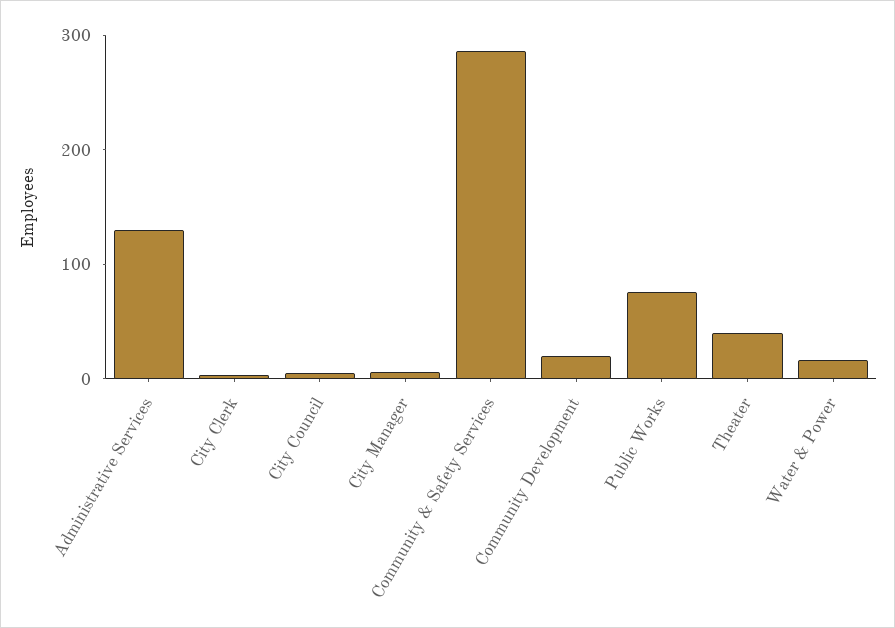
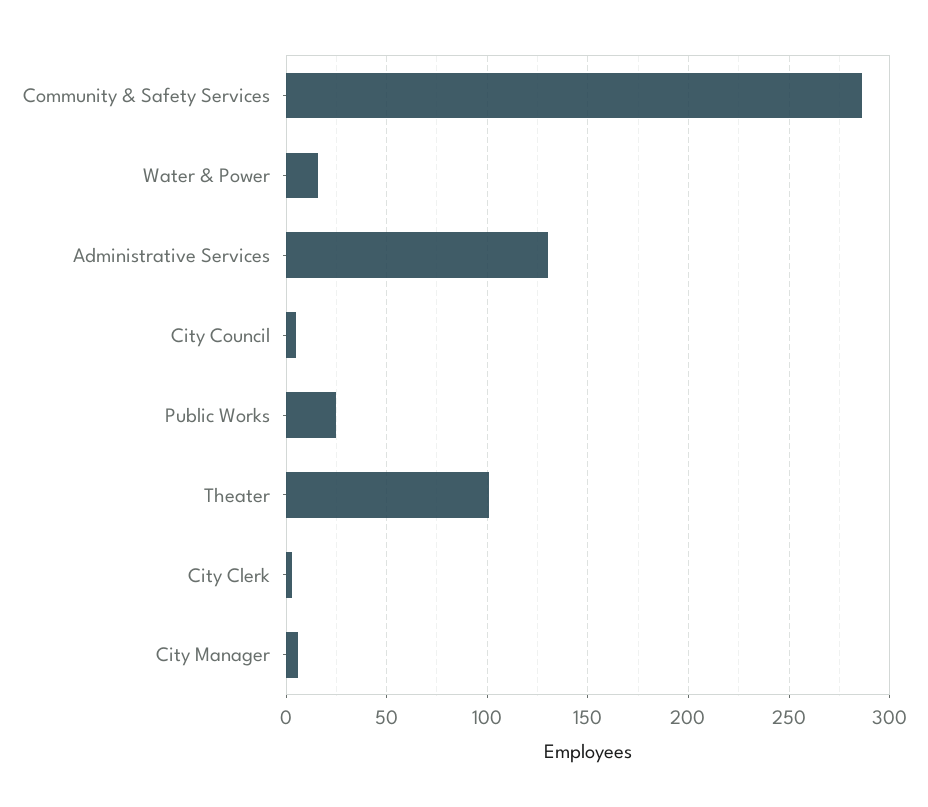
Community Development: 20 -> none
Public Works: 80 -> 25
Theater: 40 -> 100

